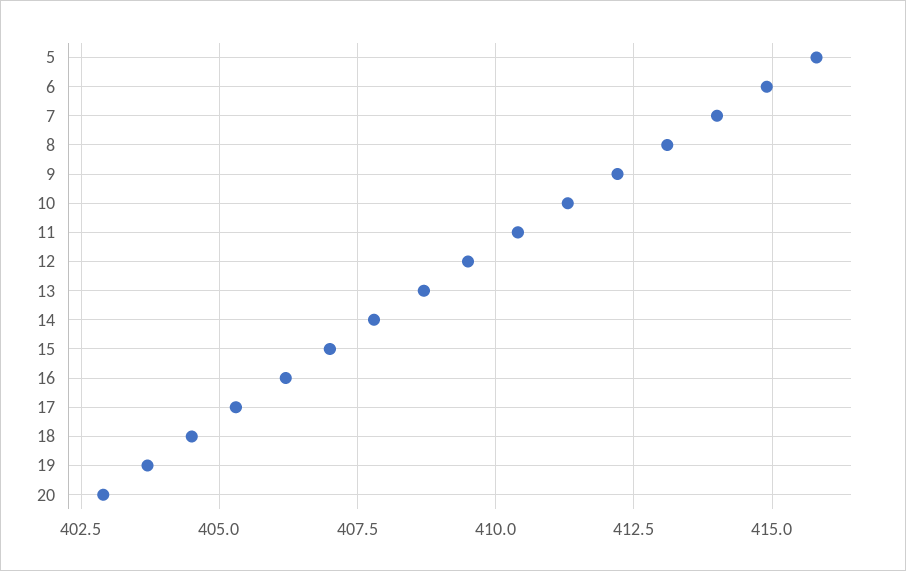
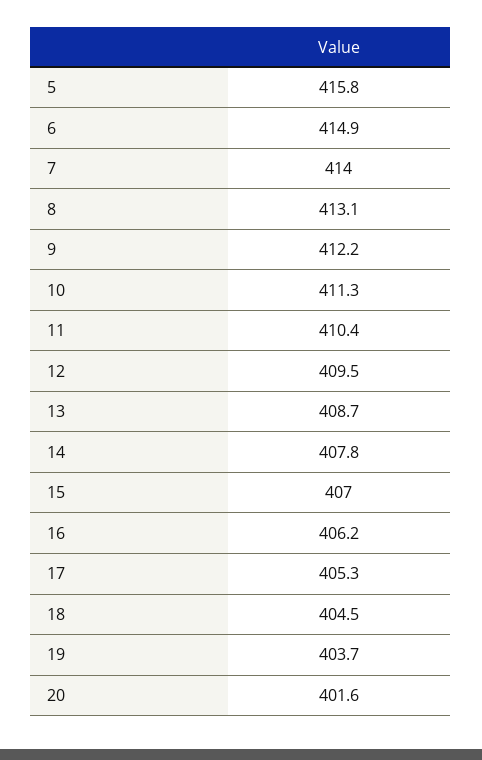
20: 403 -> 401.6

